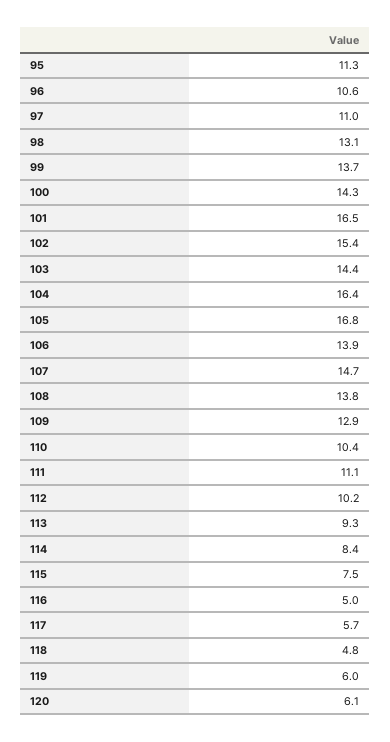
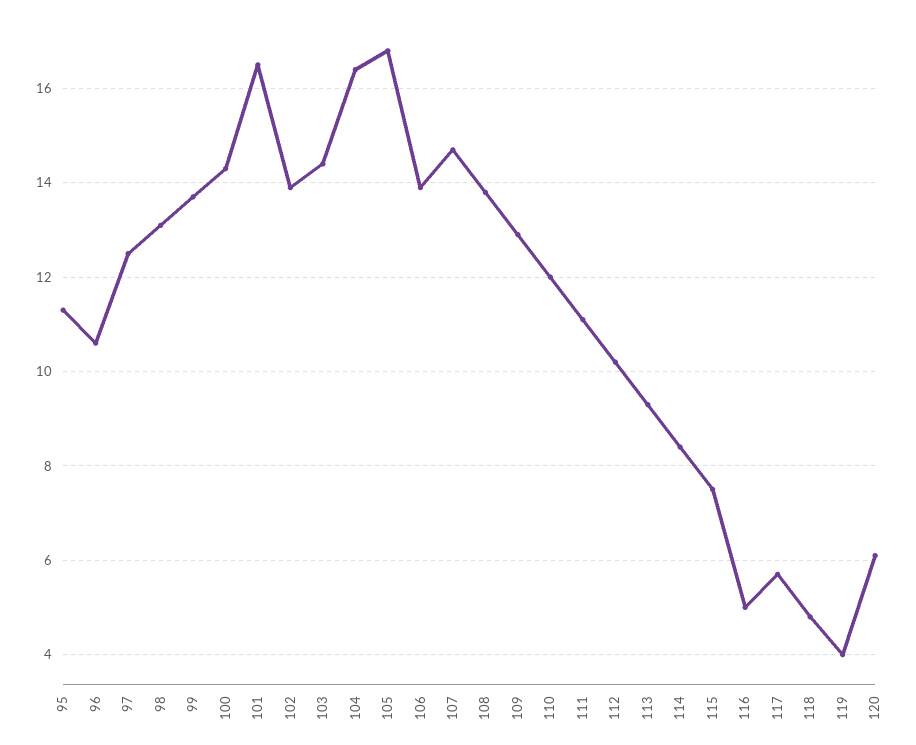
97: 11 -> 12.5
102: 15.4 -> 14
110: 10.4 -> 12
119: 6 -> 4

